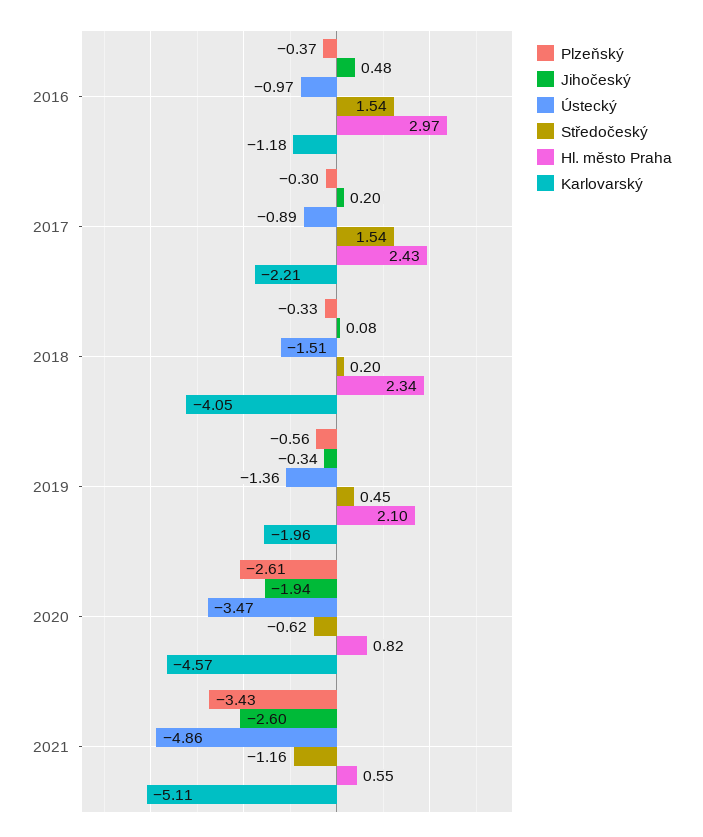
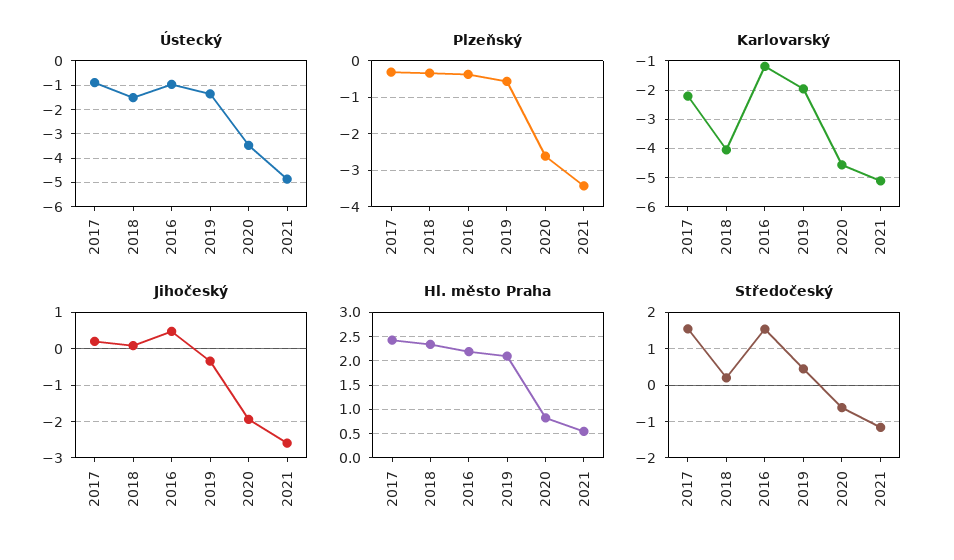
Hl. město Praha, 2016: 2.97 -> 2.25

